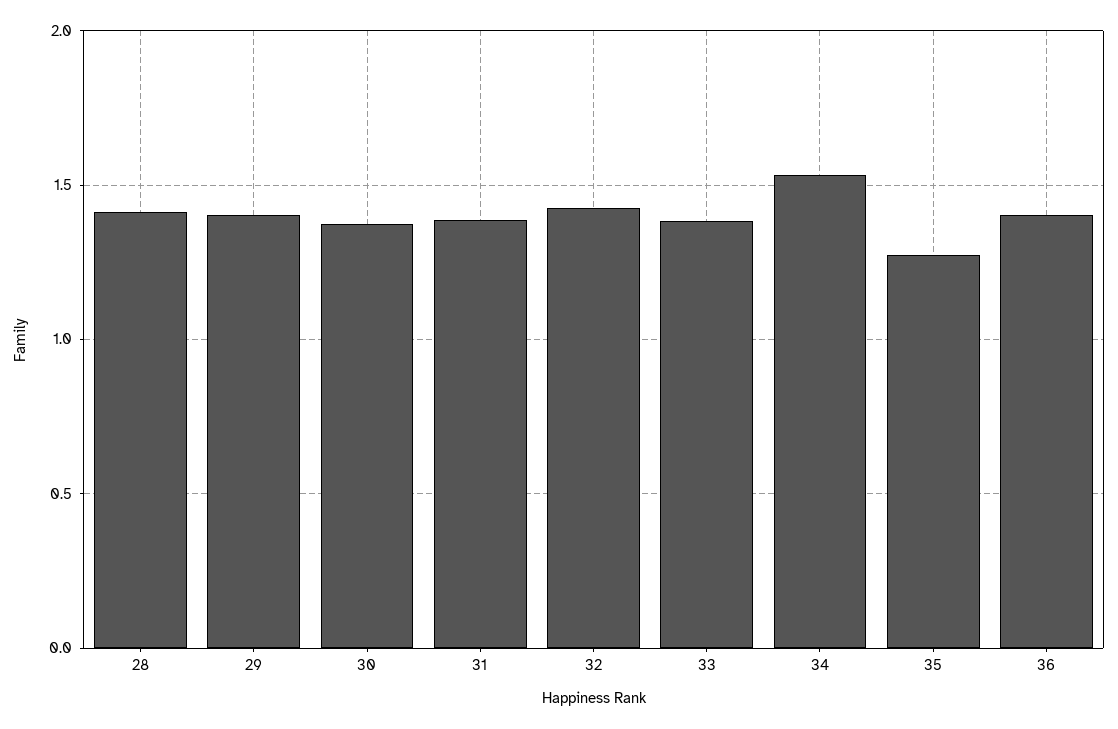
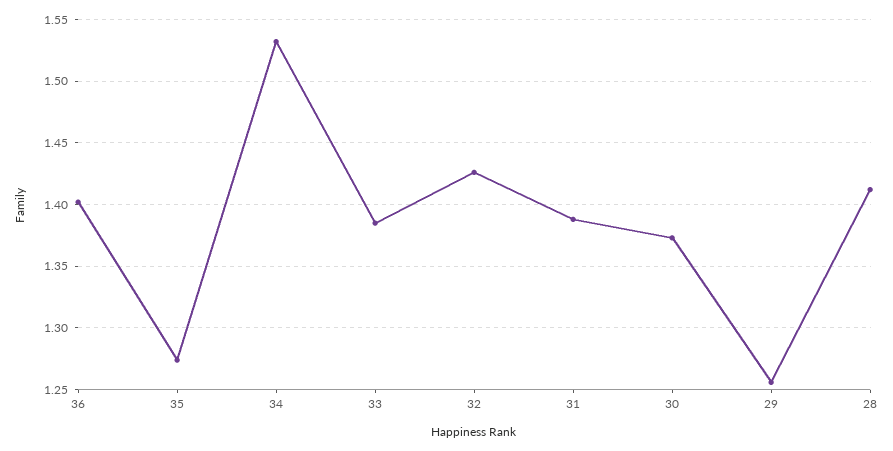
29: 1.4 -> 1.255

